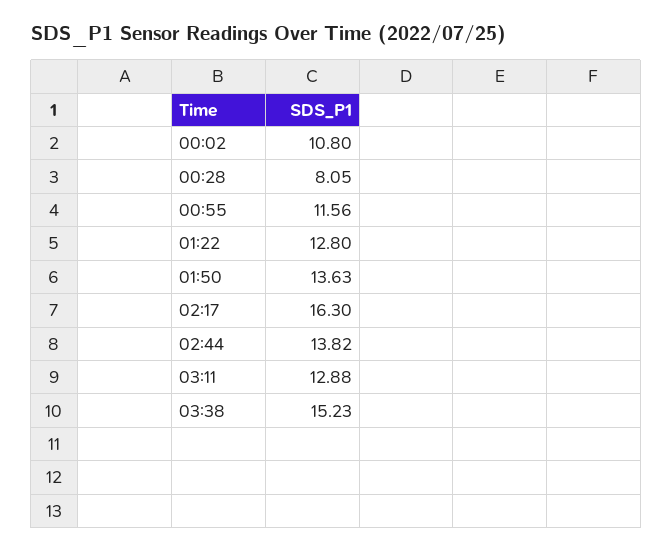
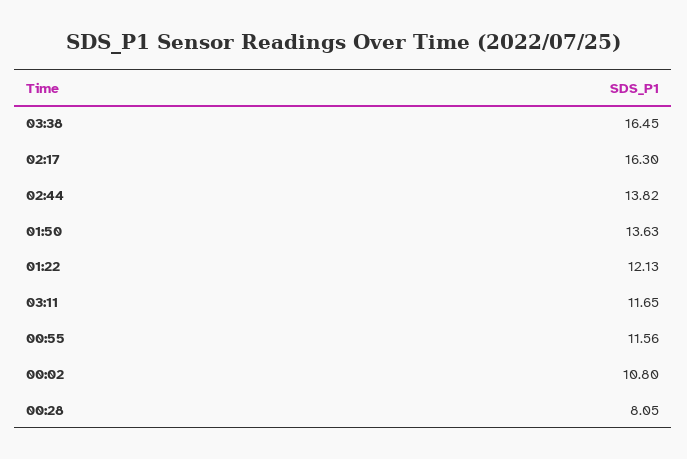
01:22: 12.8 -> 12.13
03:11: 12.88 -> 11.65
03:38: 15.23 -> 16.45

